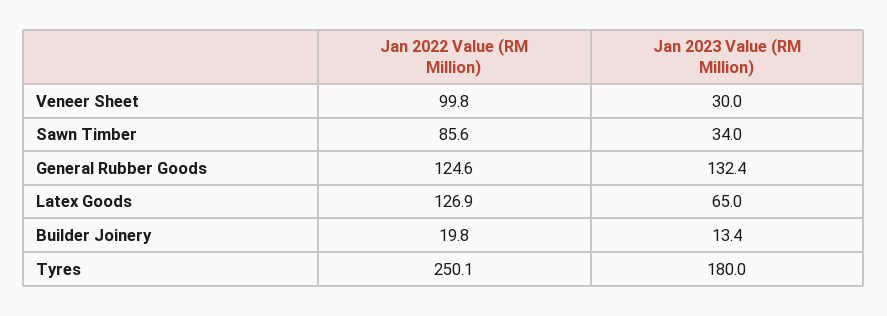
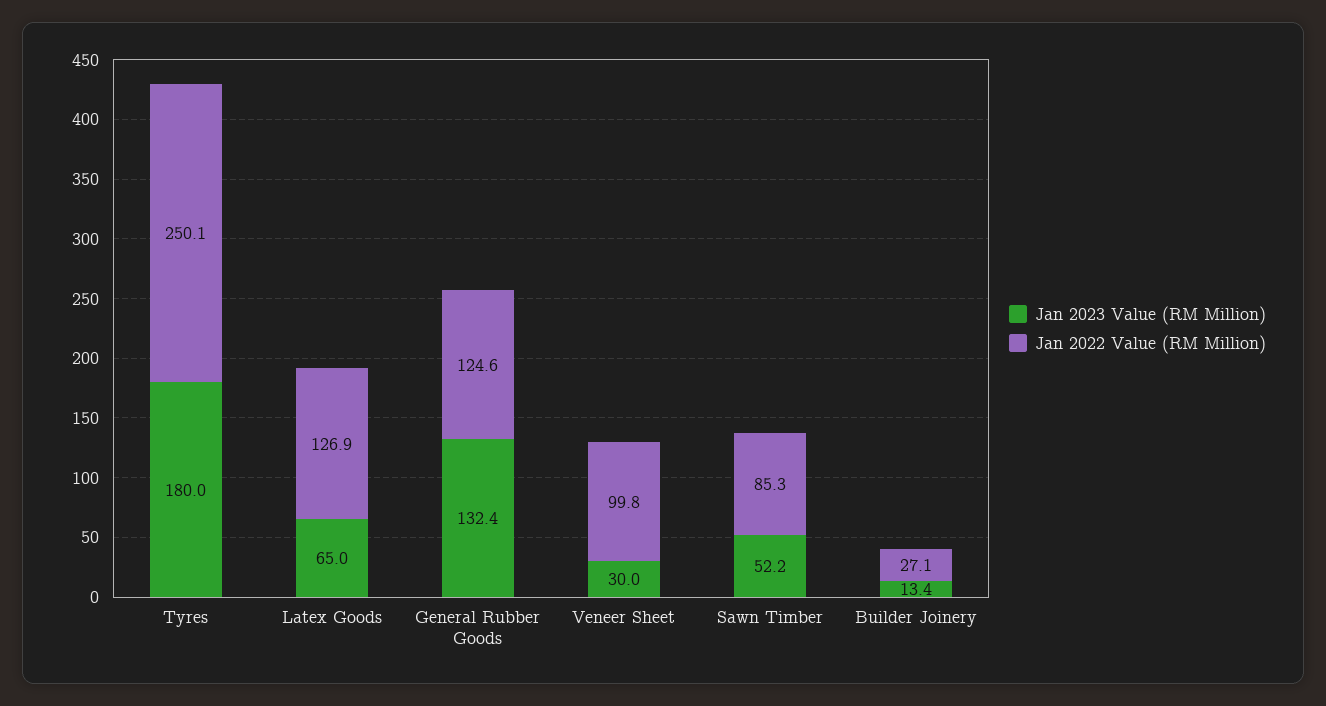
Jan 2022 Value (RM Million), Sawn Timber: 85.6 -> 85.3
Jan 2023 Value (RM Million), Sawn Timber: 34 -> 52.2
Jan 2022 Value (RM Million), Builder Joinery: 19.8 -> 27.1

